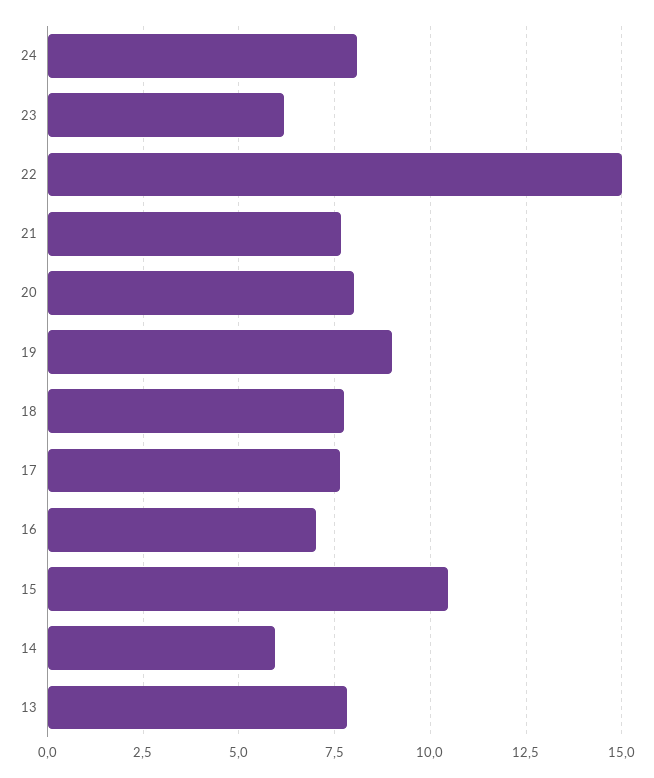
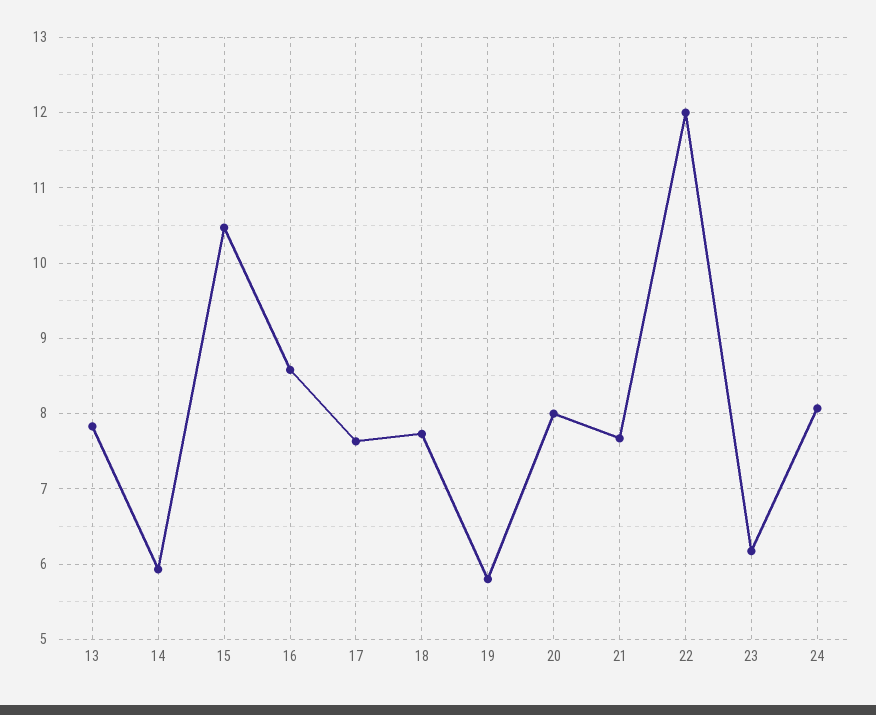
22: 15 -> 12
19: 9 -> 5.8
16: 7 -> 8.6

